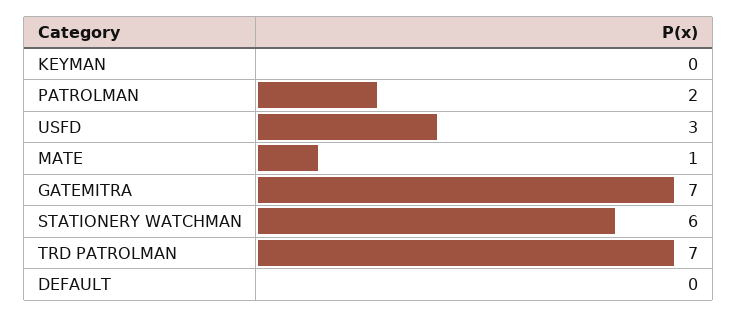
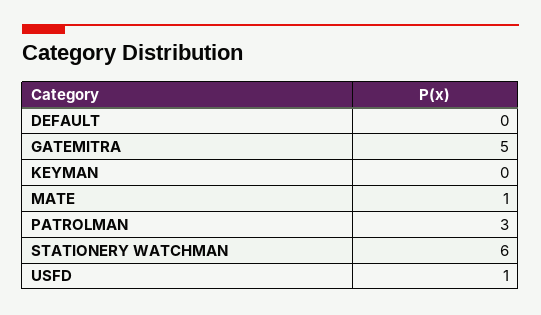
PATROLMAN: 2 -> 3
USFD: 3 -> 1
GATEMITRA: 7 -> 5
TRD PATROLMAN: 7 -> none

